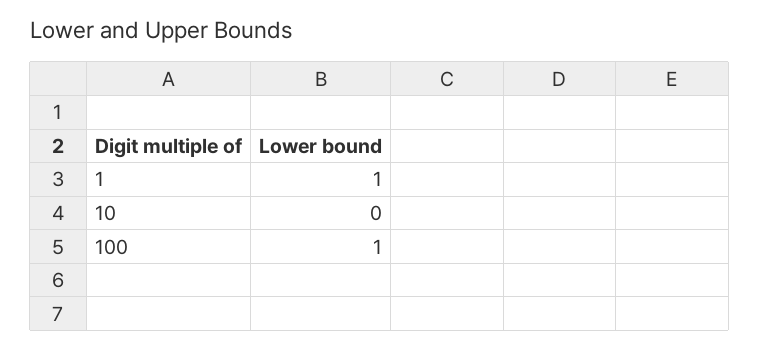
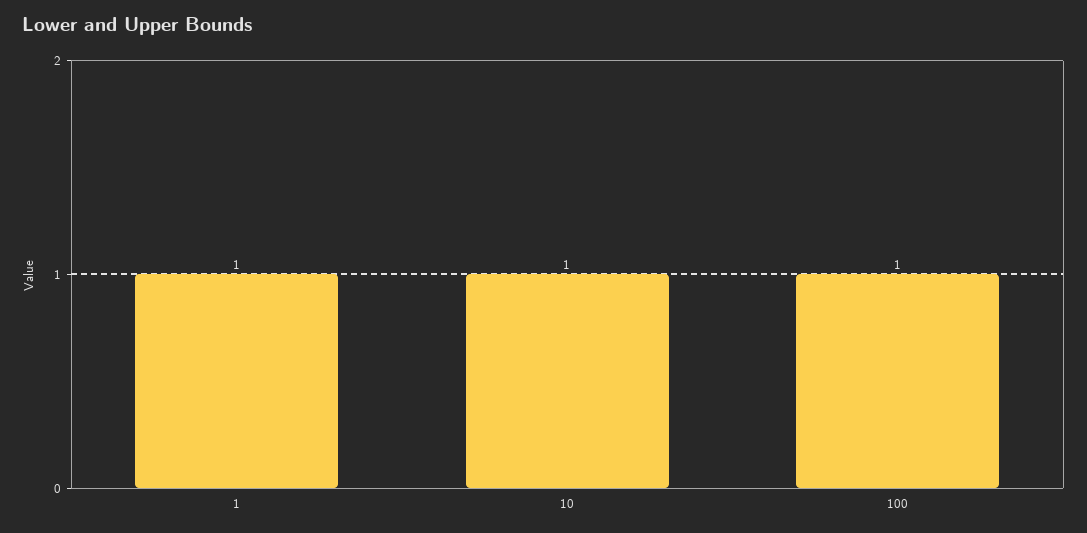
10: 0 -> 1

